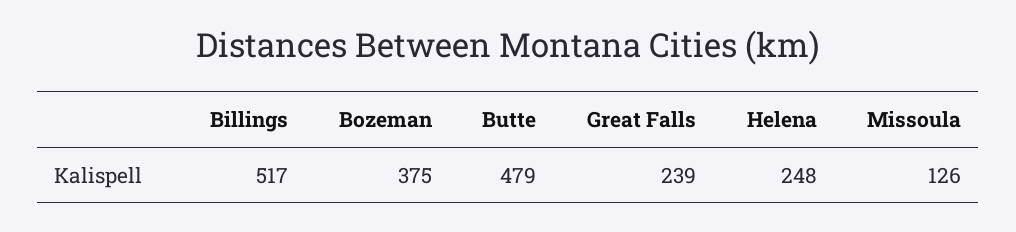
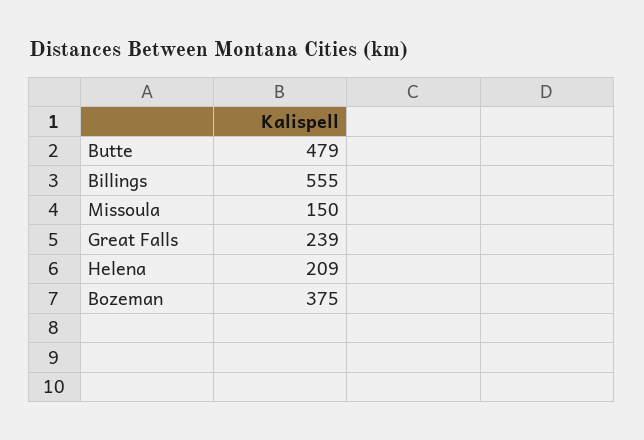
Billings: 517 -> 555
Helena: 248 -> 209
Missoula: 126 -> 150

